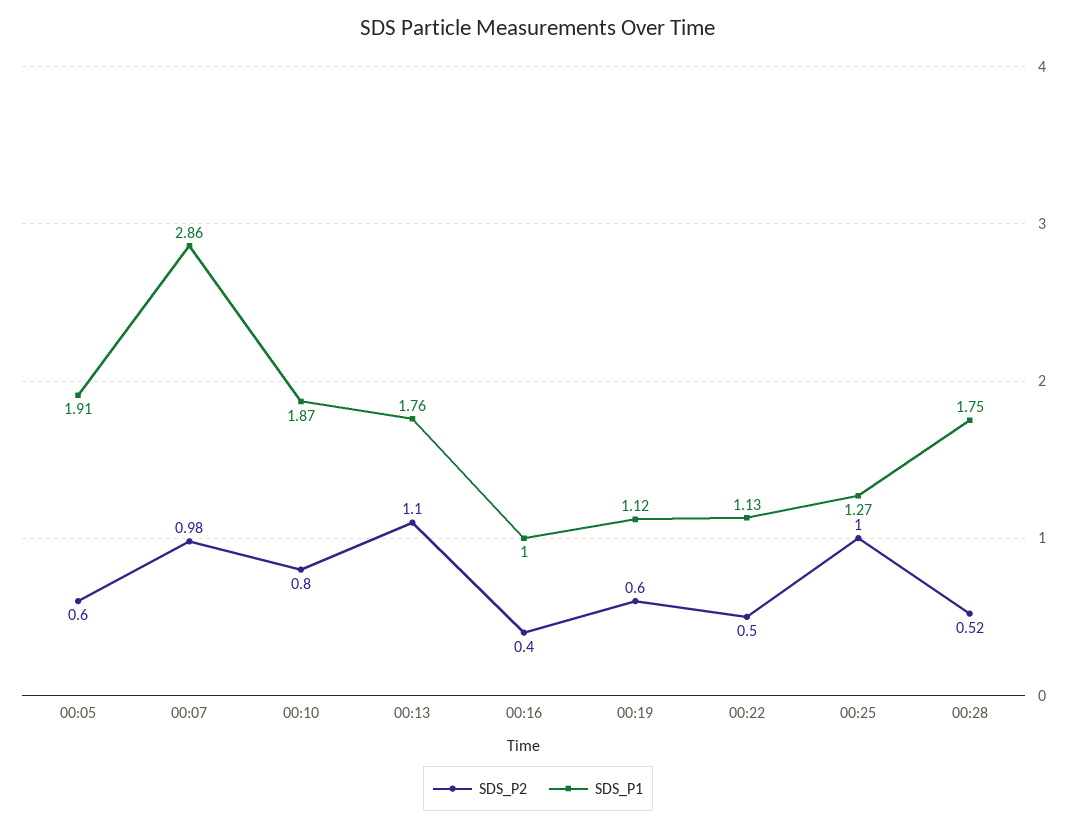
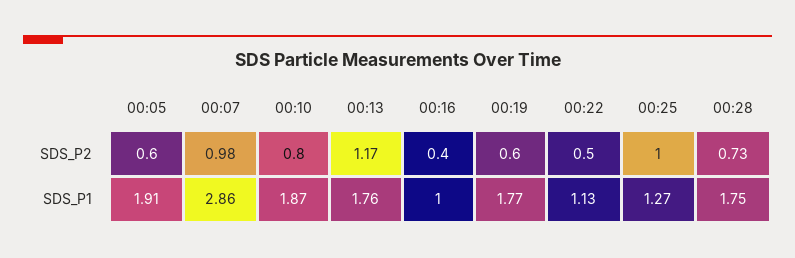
SDS_P2, 00:13: 1.1 -> 1.17
SDS_P1, 00:19: 1.12 -> 1.77
SDS_P2, 00:28: 0.52 -> 0.73

